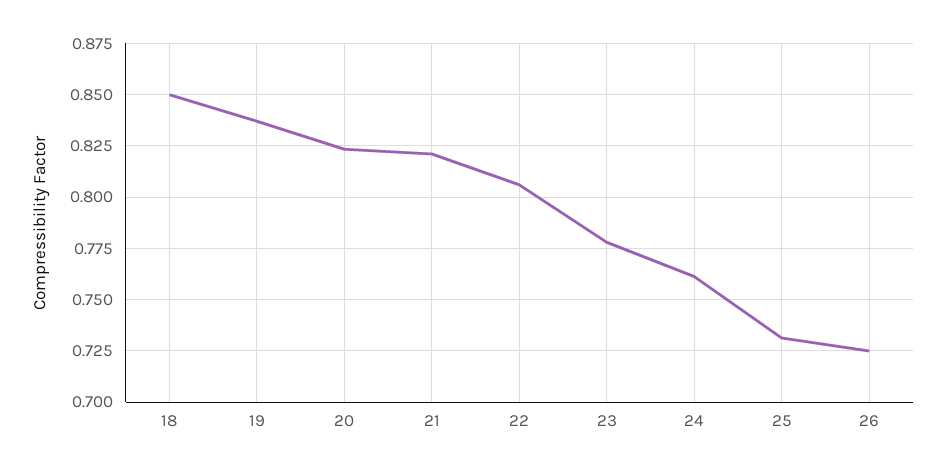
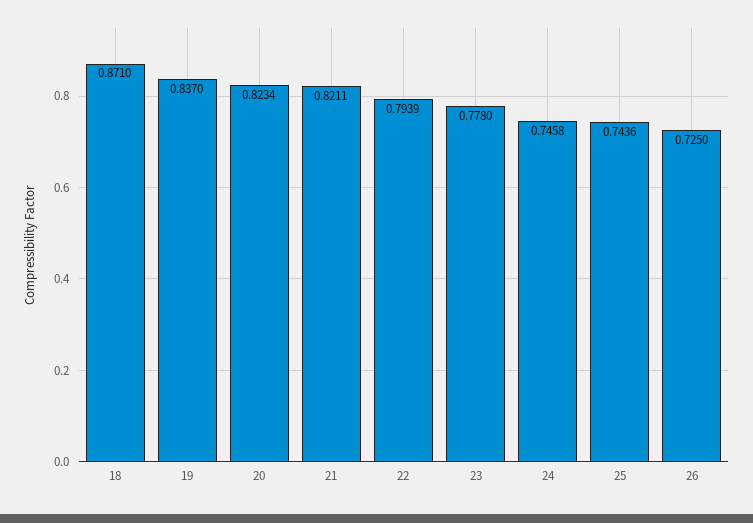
18: 0.85 -> 0.871
22: 0.805 -> 0.7939
24: 0.76 -> 0.7458
25: 0.73 -> 0.7436

